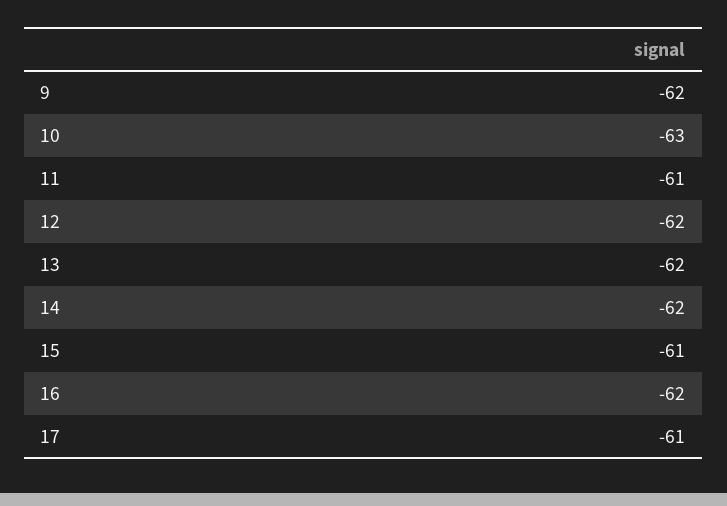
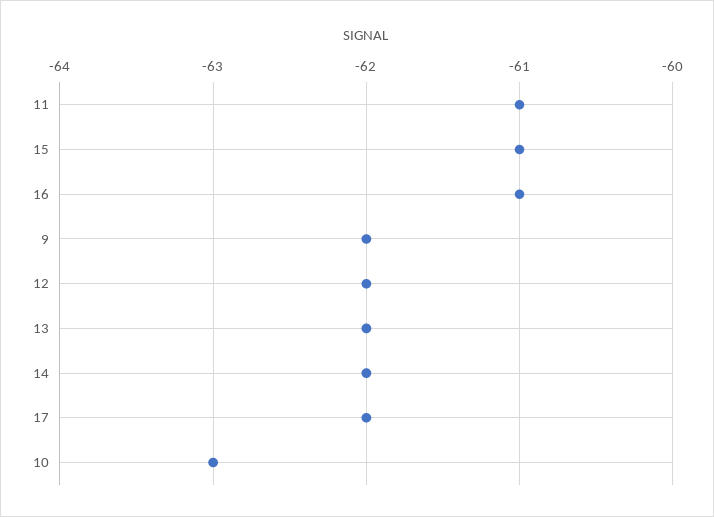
16: -62 -> -61
17: -61 -> -62

